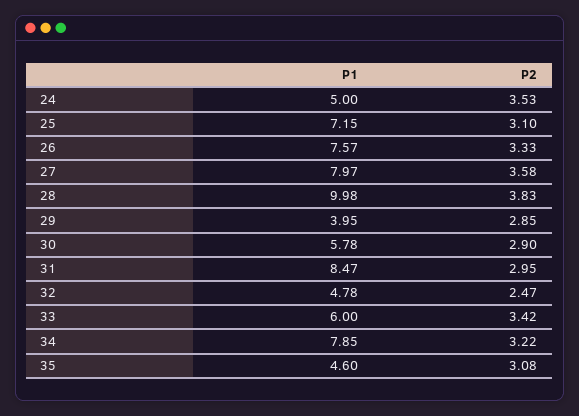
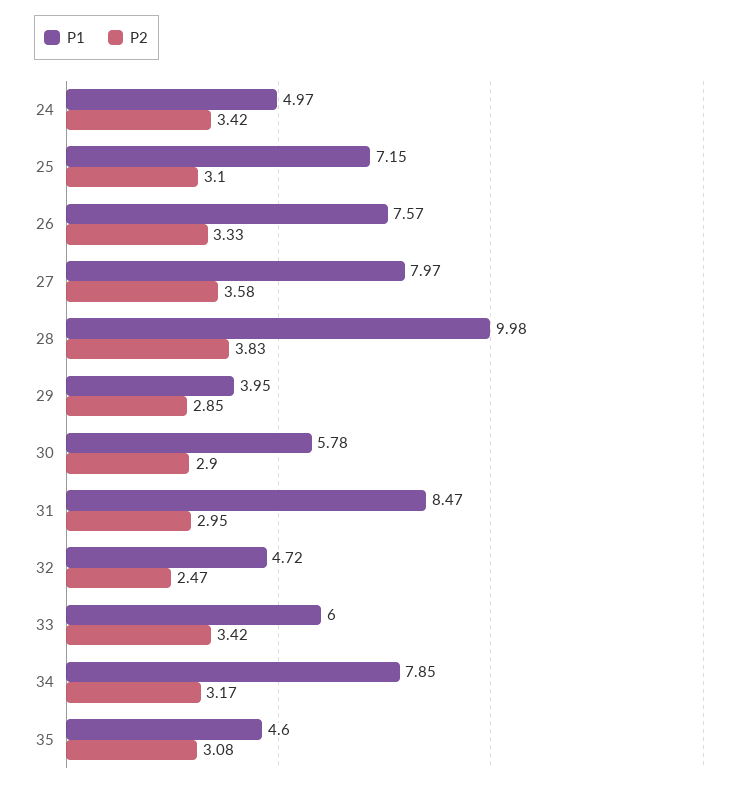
P1, 24: 5 -> 4.97
P2, 24: 3.53 -> 3.42
P1, 32: 4.78 -> 4.72
P2, 34: 3.22 -> 3.17

